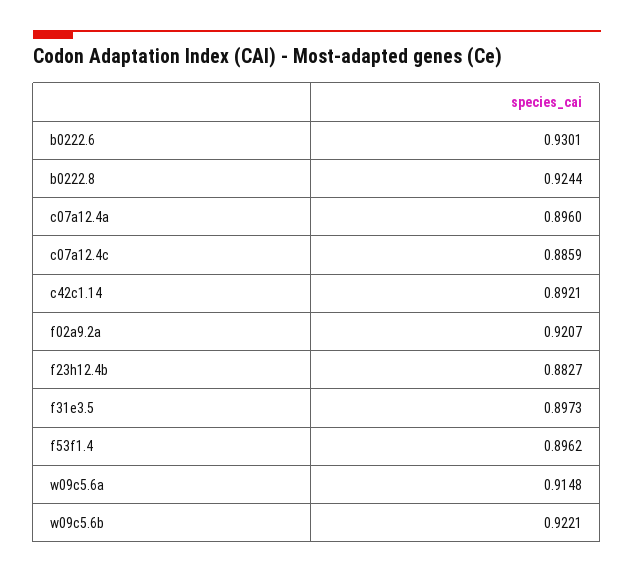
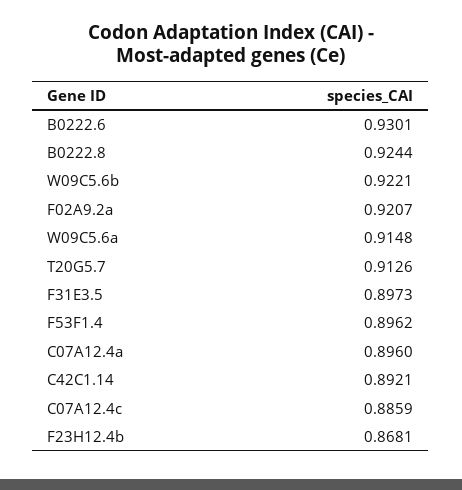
f23h12.4b: 0.8827 -> 0.8681
T20G5.7: none -> 0.9126

